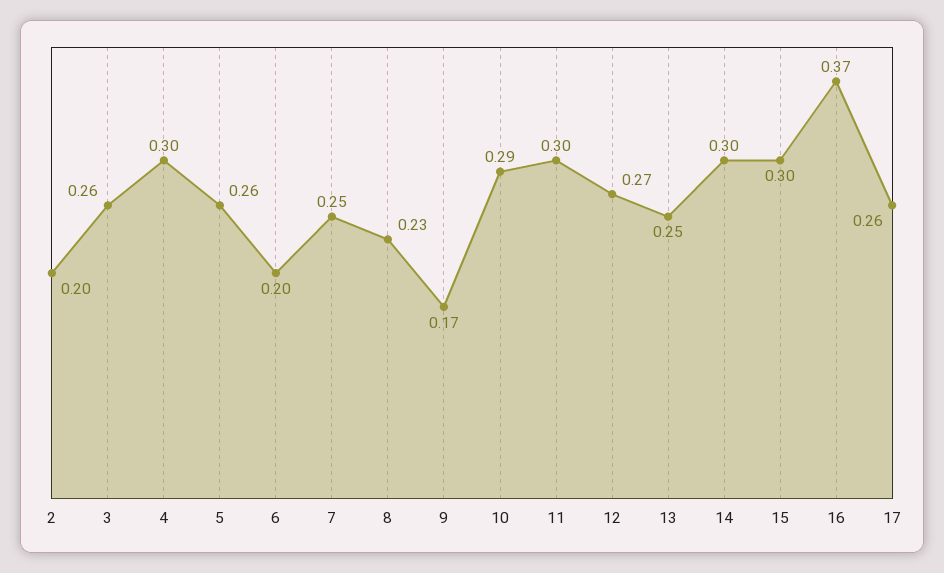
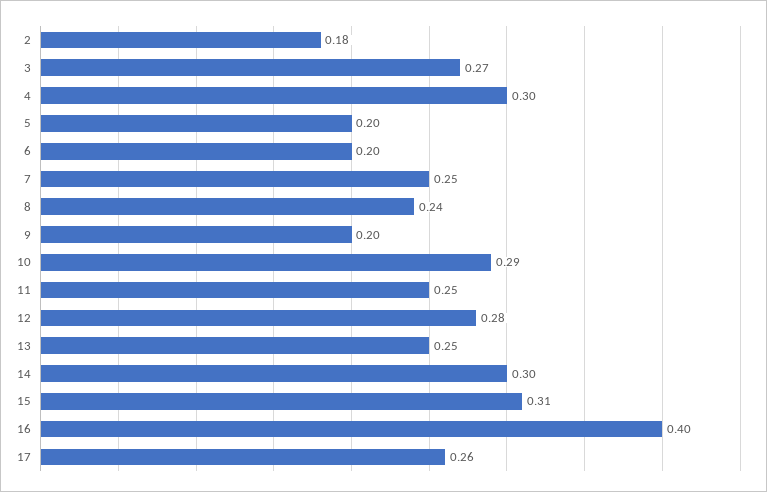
2: 0.2 -> 0.18
3: 0.26 -> 0.27
5: 0.26 -> 0.2
8: 0.23 -> 0.24
9: 0.17 -> 0.2
11: 0.3 -> 0.25
12: 0.27 -> 0.28
15: 0.3 -> 0.31
16: 0.37 -> 0.4

